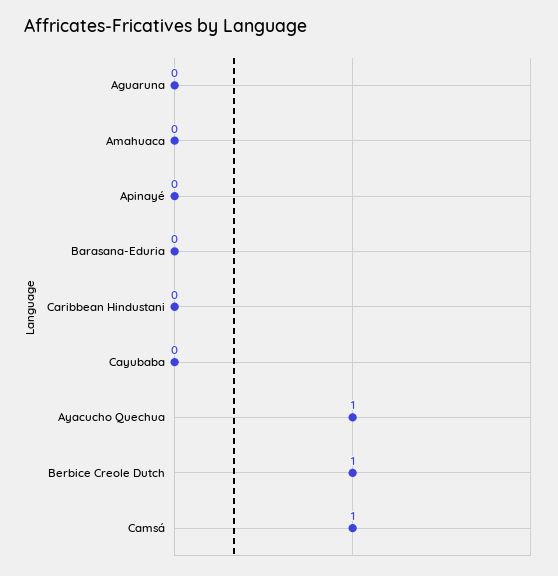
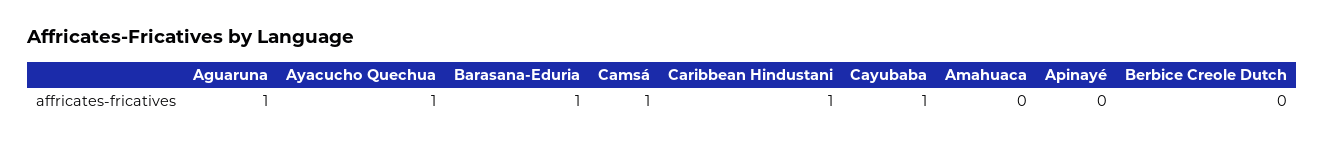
Aguaruna: 0 -> 1
Barasana-Eduria: 0 -> 1
Caribbean Hindustani: 0 -> 1
Cayubaba: 0 -> 1
Berbice Creole Dutch: 1 -> 0

